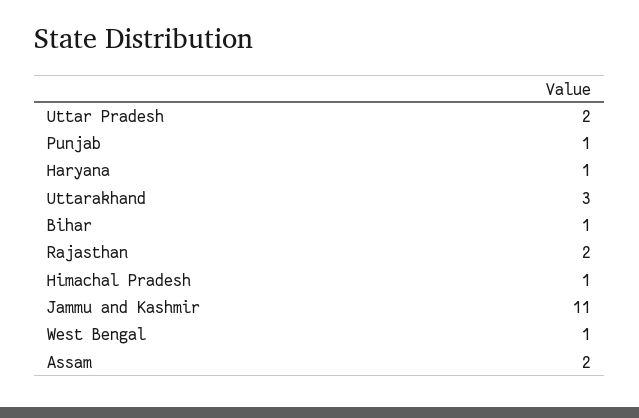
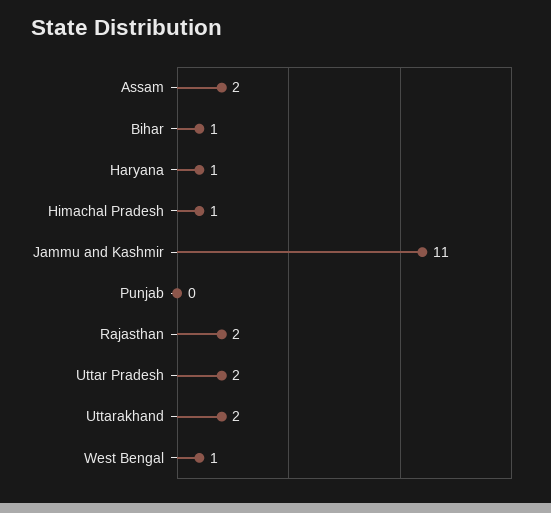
Punjab: 1 -> 0
Uttarakhand: 3 -> 2

